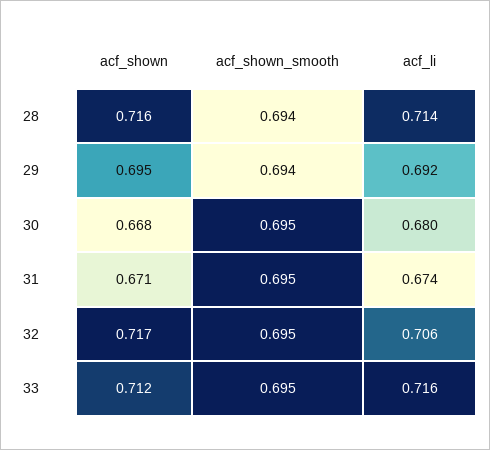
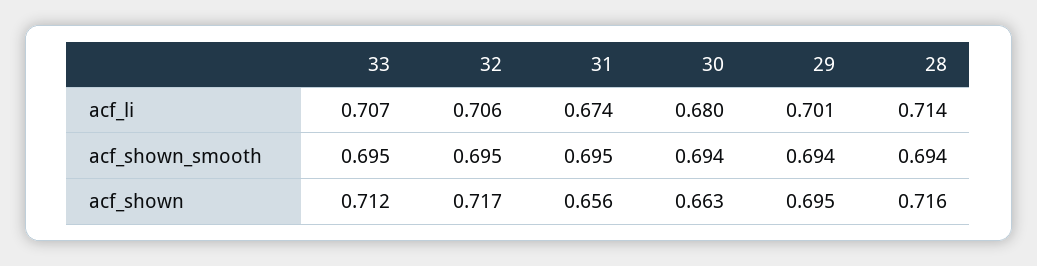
acf_li, 29: 0.692 -> 0.701
acf_shown, 30: 0.668 -> 0.663
acf_shown_smooth, 30: 0.695 -> 0.694
acf_shown, 31: 0.671 -> 0.656
acf_li, 33: 0.716 -> 0.707

